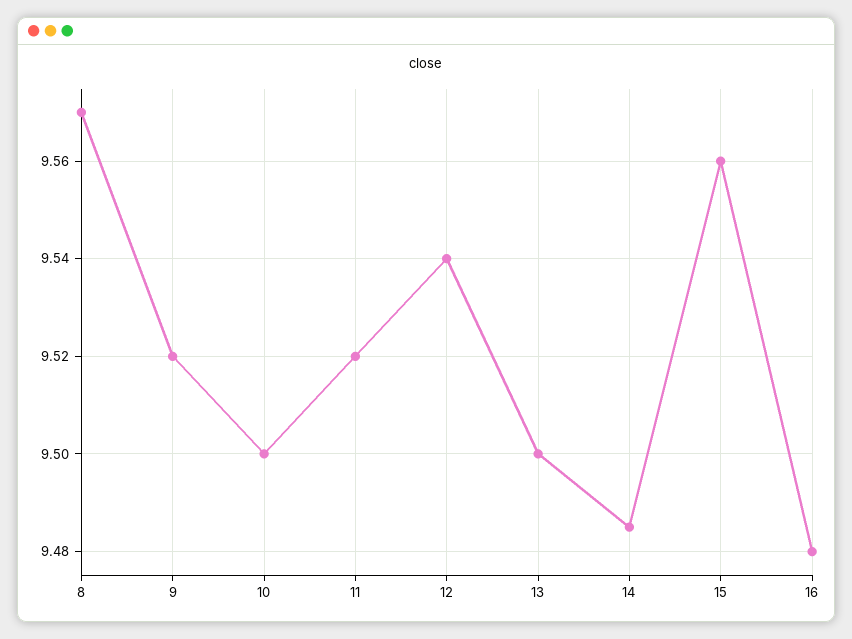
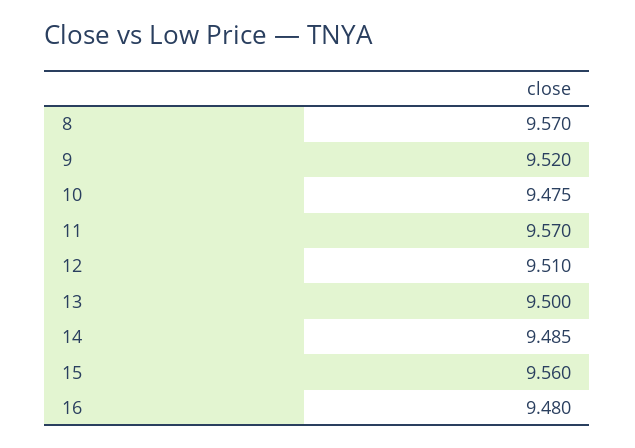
10: 9.5 -> 9.475
11: 9.52 -> 9.57
12: 9.54 -> 9.51

